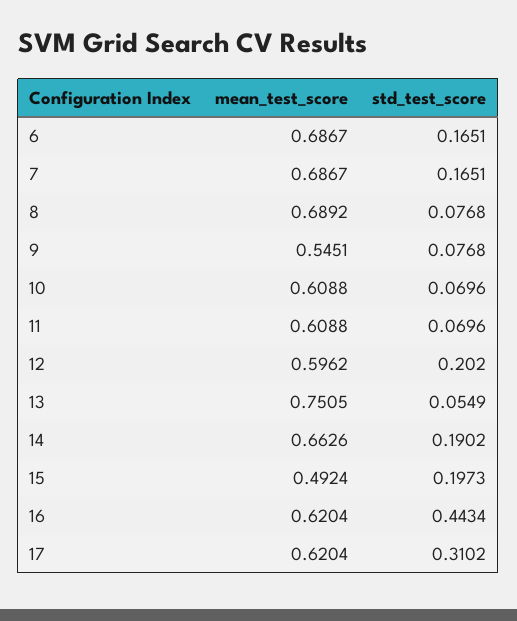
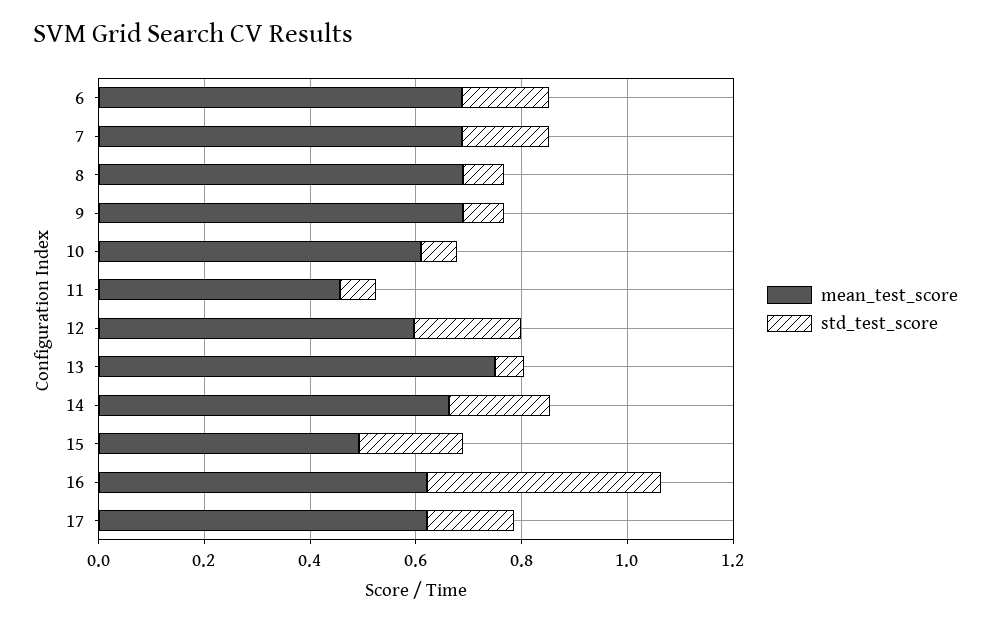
mean_test_score, 9: 0.5451 -> 0.7
mean_test_score, 11: 0.6088 -> 0.45
std_test_score, 17: 0.3102 -> 0.15

